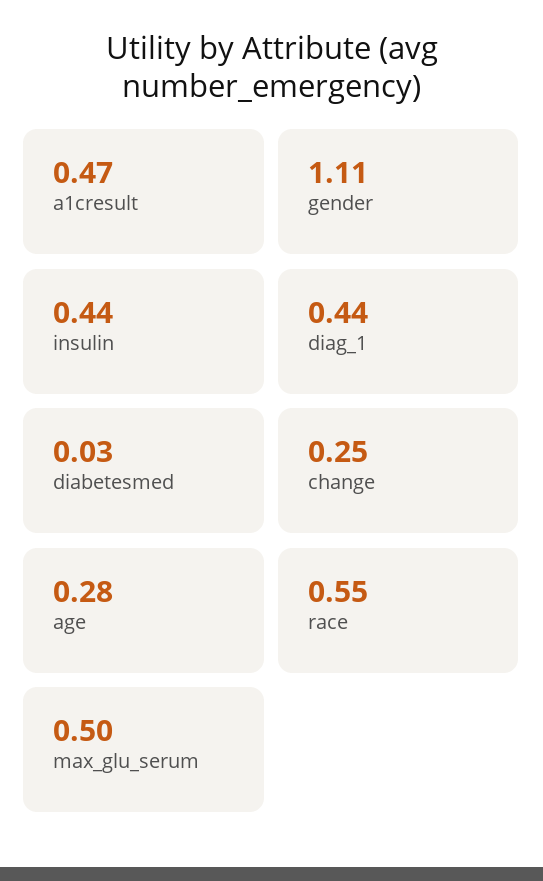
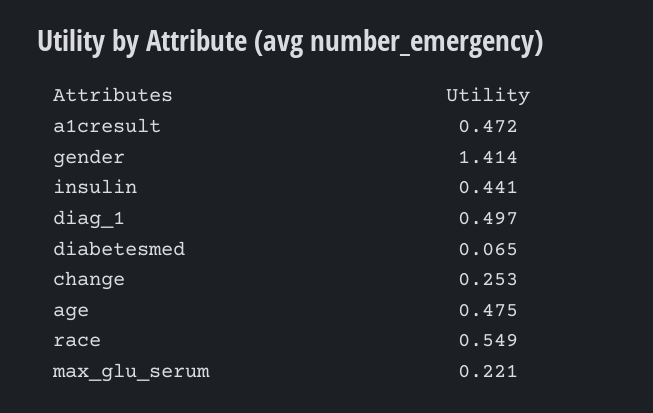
gender: 1.11 -> 1.414
diag_1: 0.44 -> 0.497
diabetesmed: 0.03 -> 0.065
age: 0.28 -> 0.475
max_glu_serum: 0.5 -> 0.221

